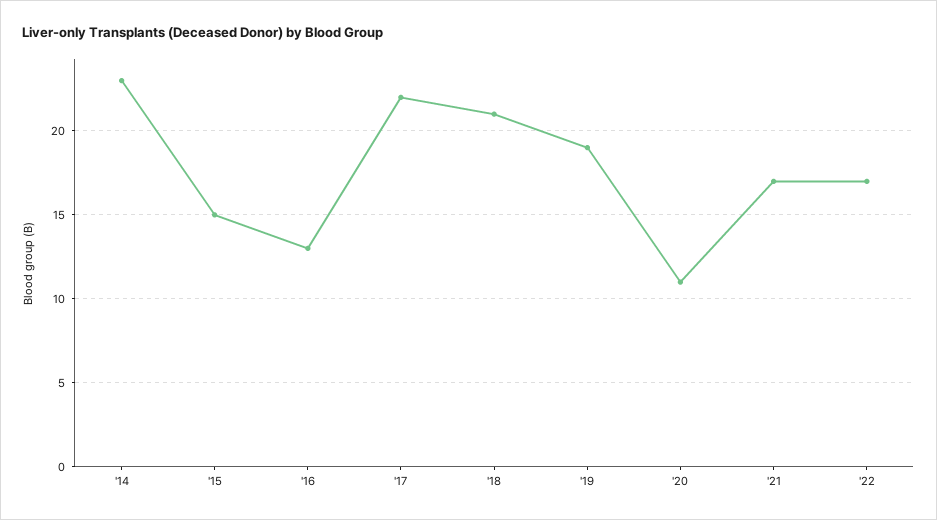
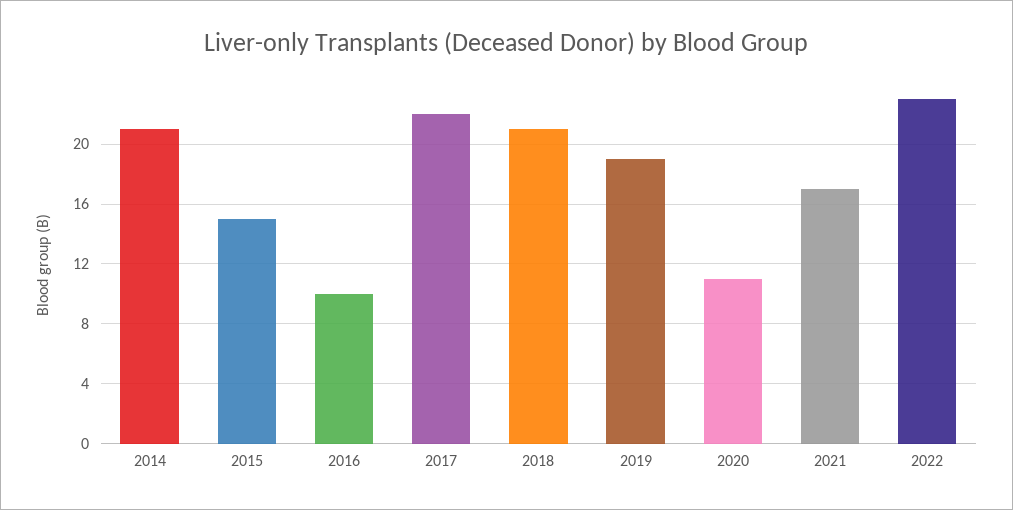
'14: 23 -> 21
'16: 13 -> 10
'22: 17 -> 23

